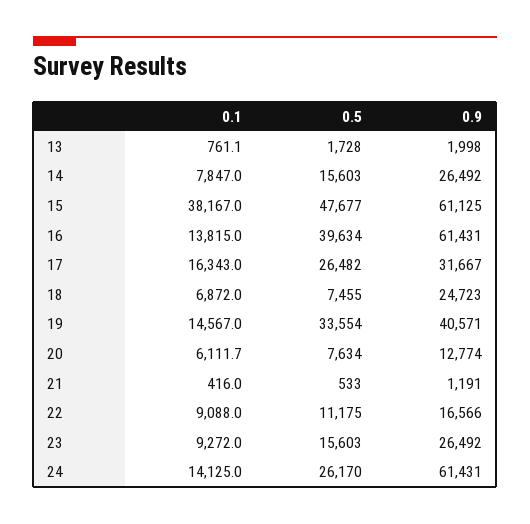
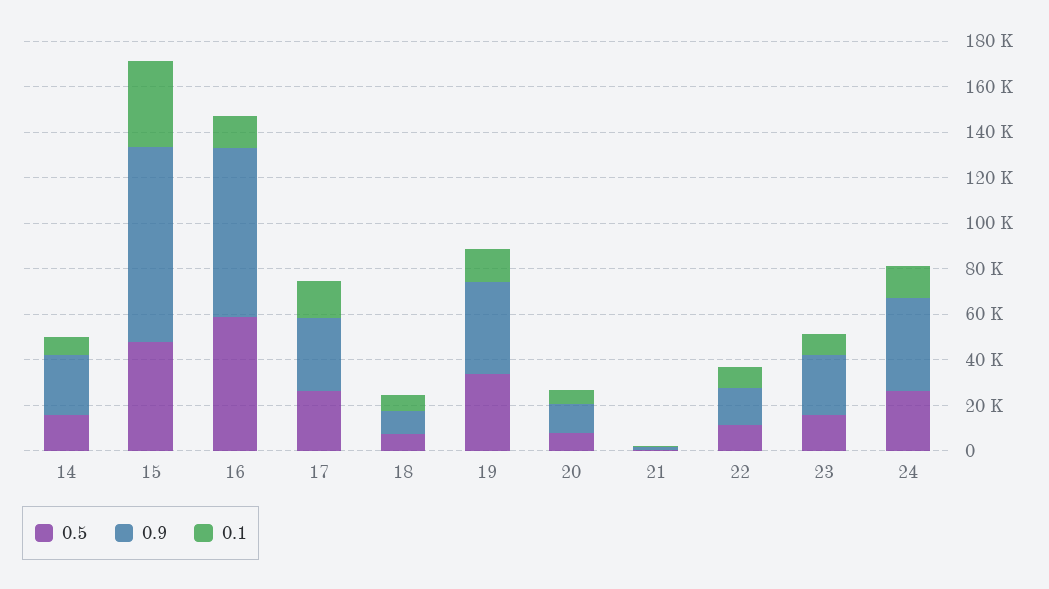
0.1, 13: 761.1 -> none
0.5, 13: 1728 -> none
0.9, 13: 1998 -> none
0.9, 15: 61125 -> 85000
0.5, 16: 39634 -> 60000
0.9, 16: 61431 -> 75000
0.9, 18: 24723 -> 10000
0.9, 24: 61431 -> 40000

